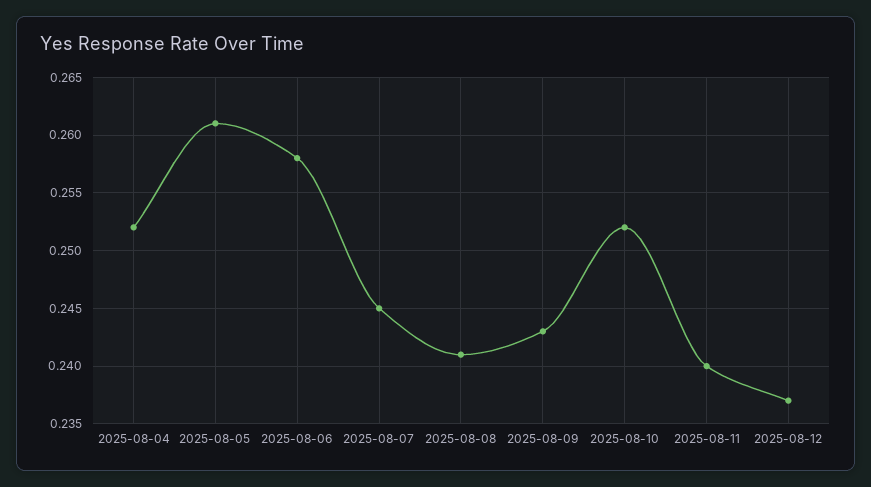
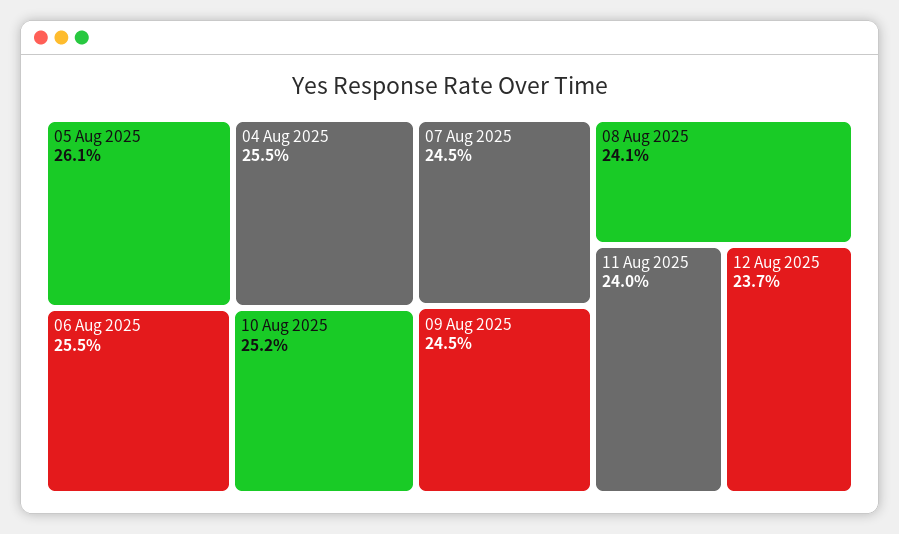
2025-08-04: 0.252 -> 0.255
2025-08-06: 0.258 -> 0.255
2025-08-09: 0.243 -> 0.245

